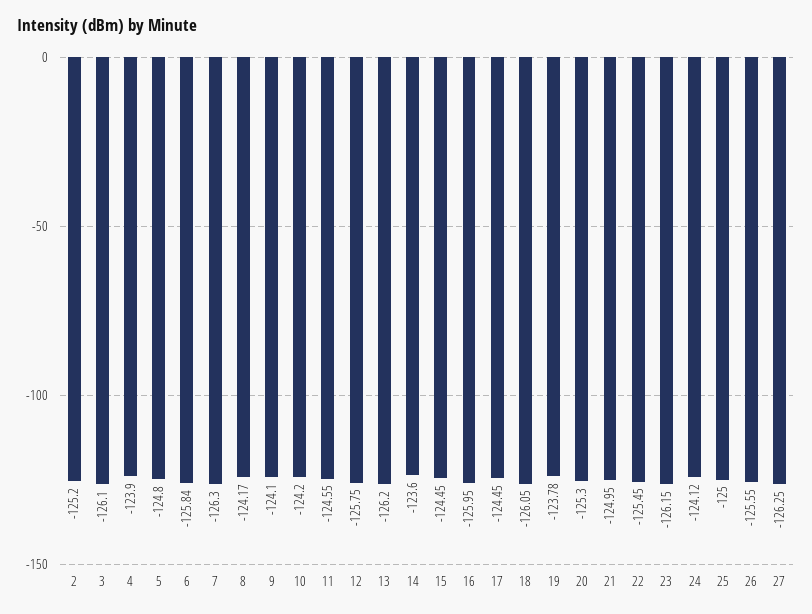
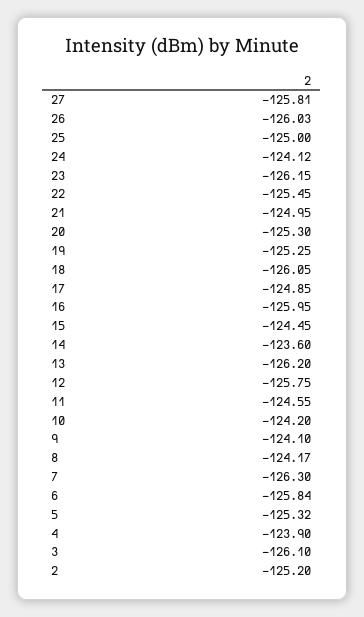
5: -124.8 -> -125.32
17: -124.45 -> -124.85
19: -123.78 -> -125.25
26: -125.55 -> -126.03
27: -126.25 -> -125.81

